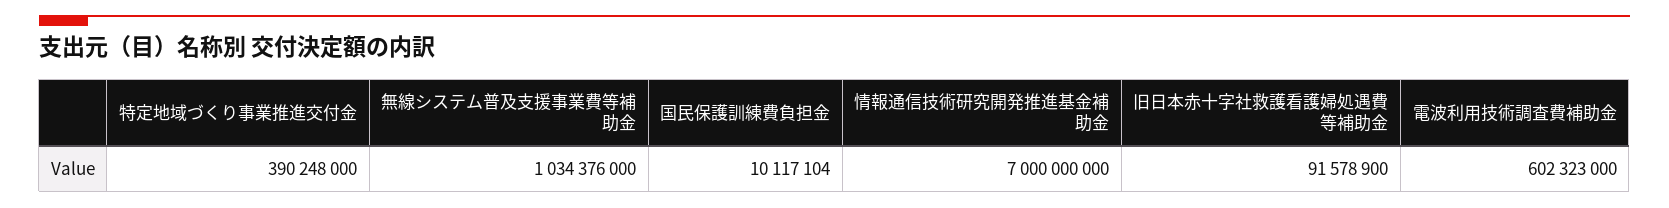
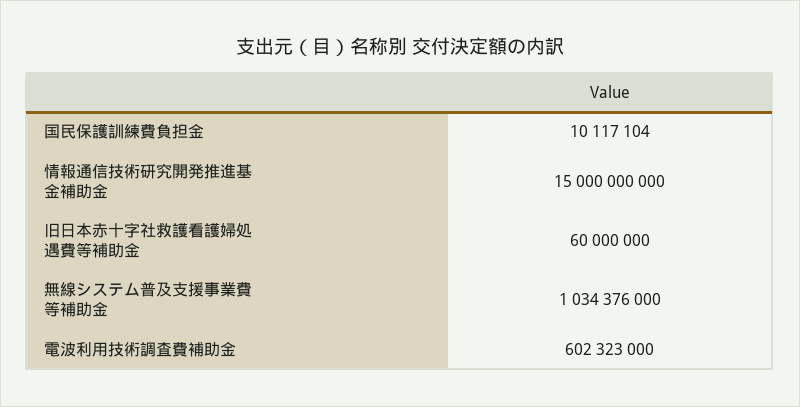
特定地域づくり事業推進交付金: 390248000 -> none
情報通信技術研究開発推進基金補助金: 7000000000 -> 15000000000
旧日本赤十字社救護看護婦処遇費等補助金: 91578900 -> 60000000

